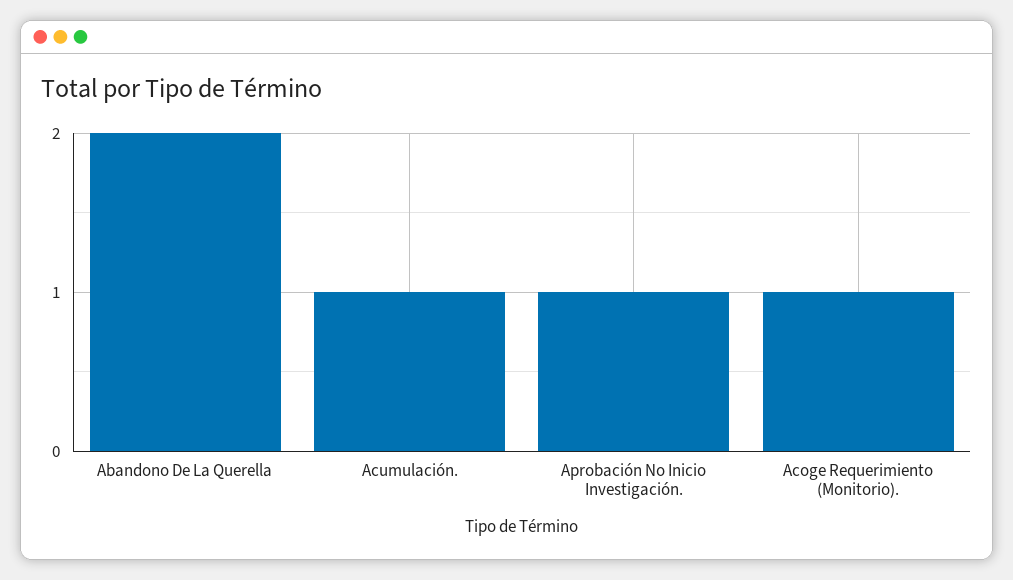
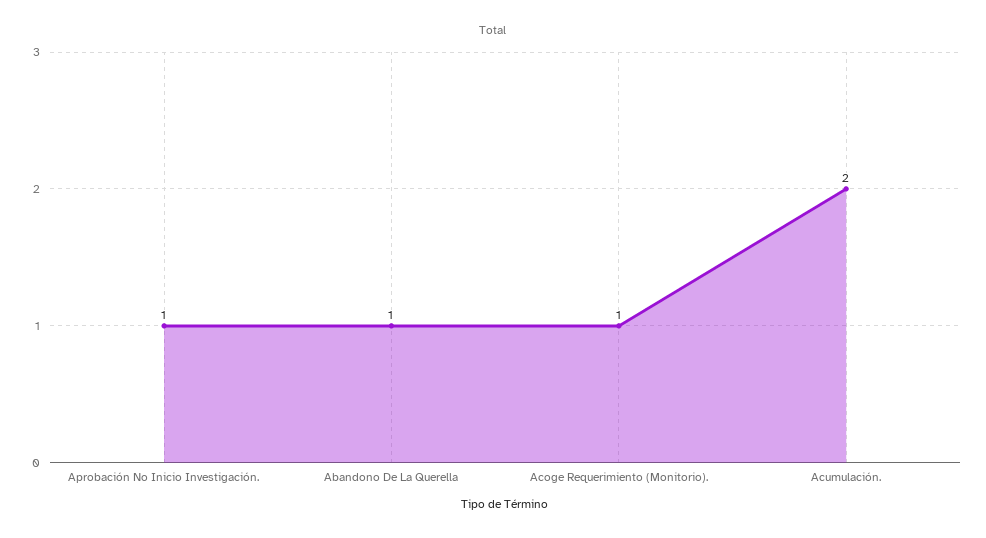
Abandono De La Querella: 2 -> 1
Acumulación.: 1 -> 2

